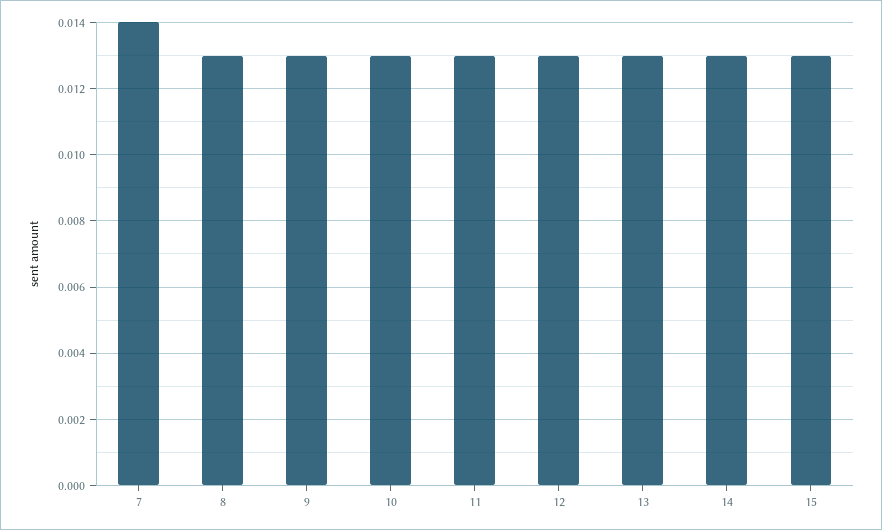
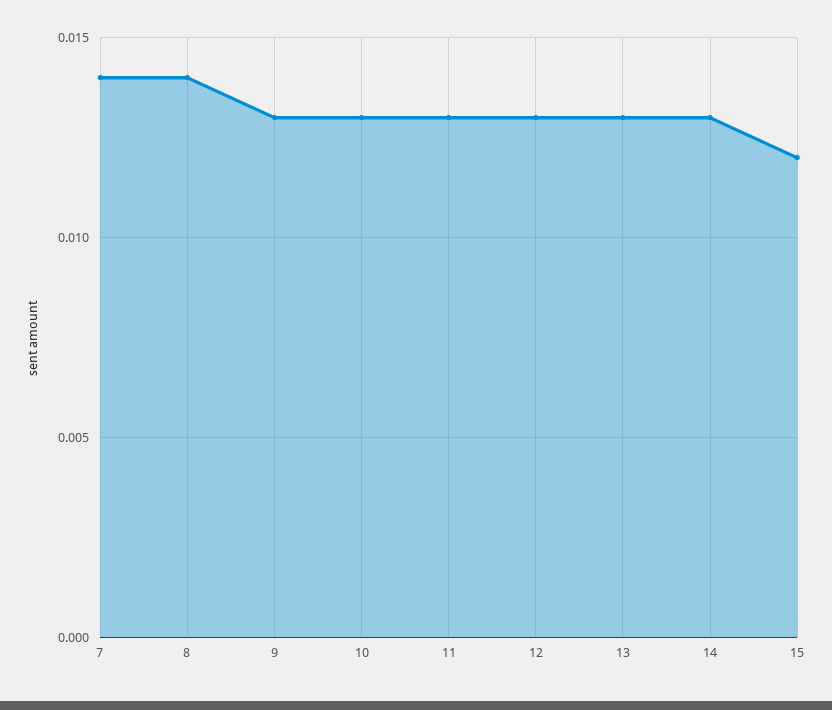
8: 0.013 -> 0.014
15: 0.013 -> 0.012

